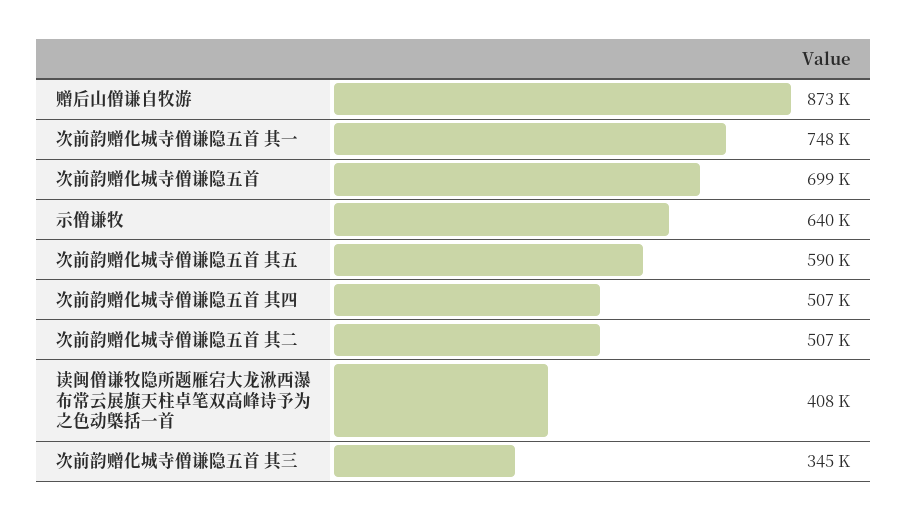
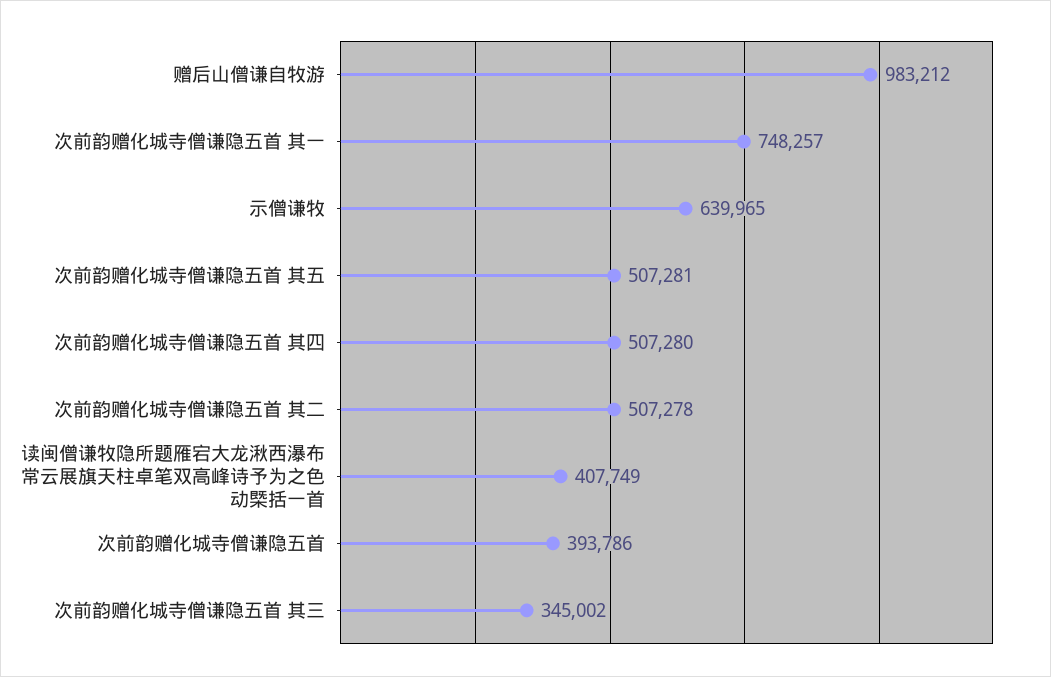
赠后山僧谦自牧游: 873000 -> 983212
次前韵赠化城寺僧谦隐五首: 699000 -> 393786
次前韵赠化城寺僧谦隐五首 其五: 590000 -> 507281

